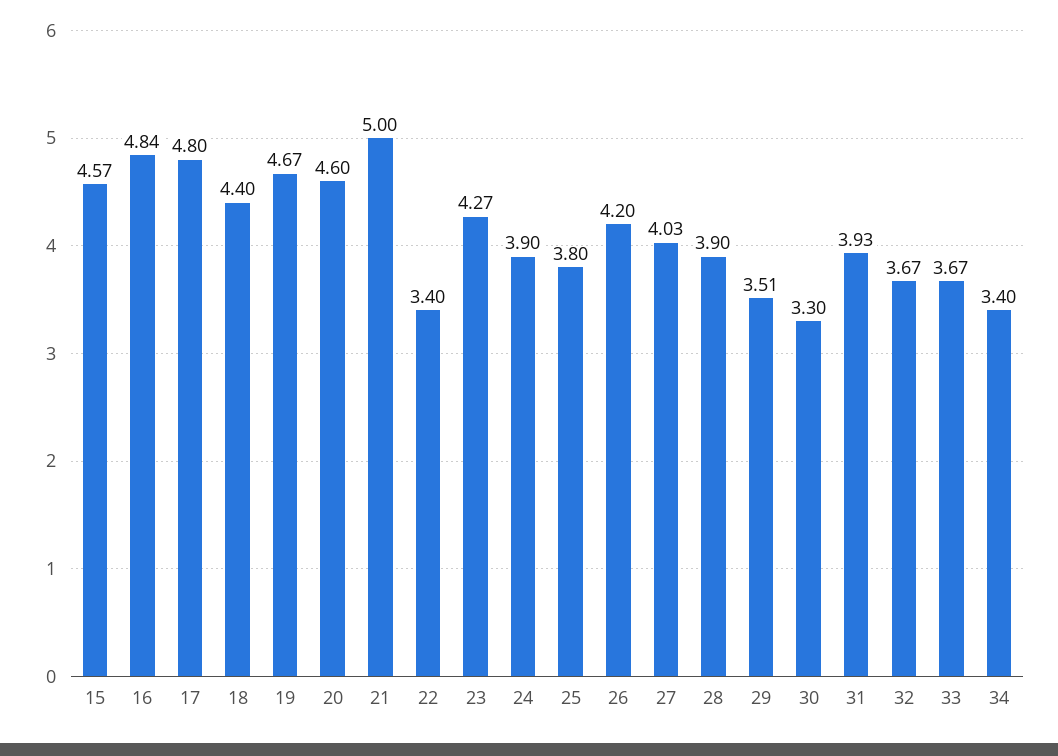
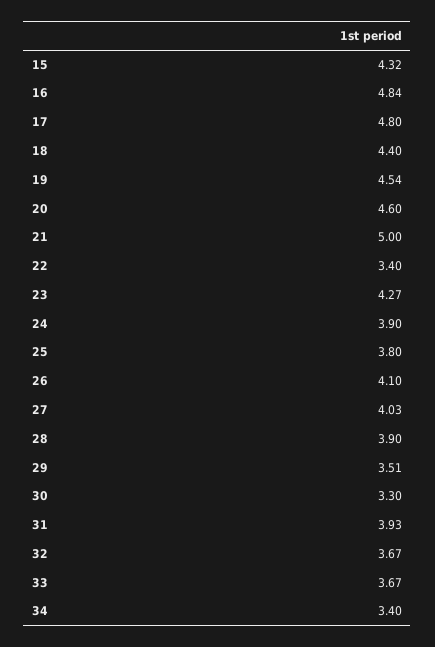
15: 4.57 -> 4.32
19: 4.67 -> 4.54
26: 4.2 -> 4.1

